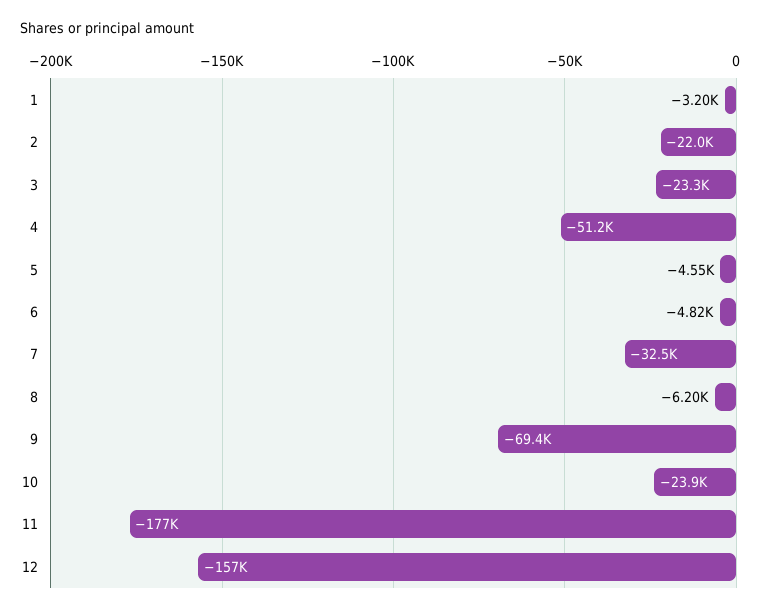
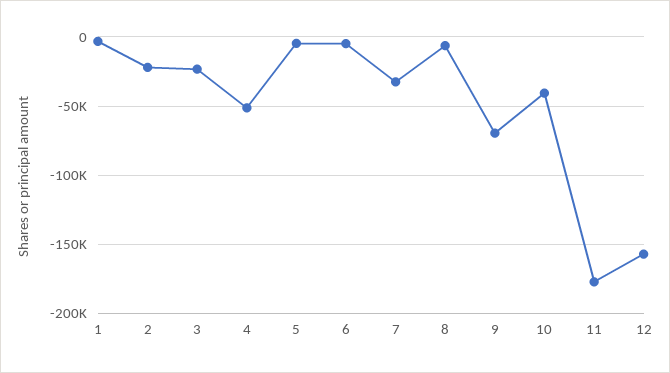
10: -23900 -> -40000

